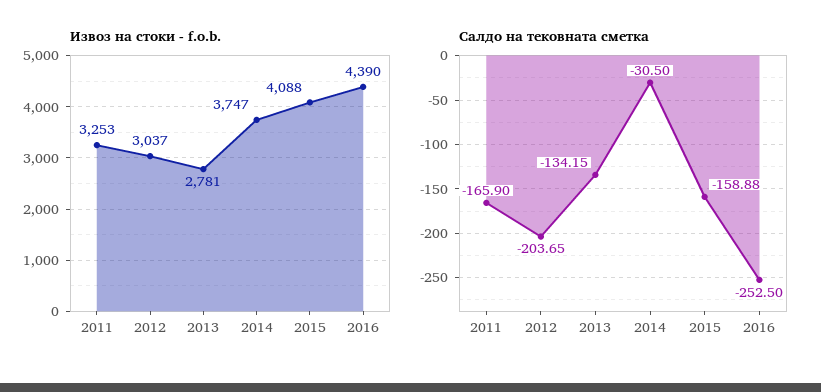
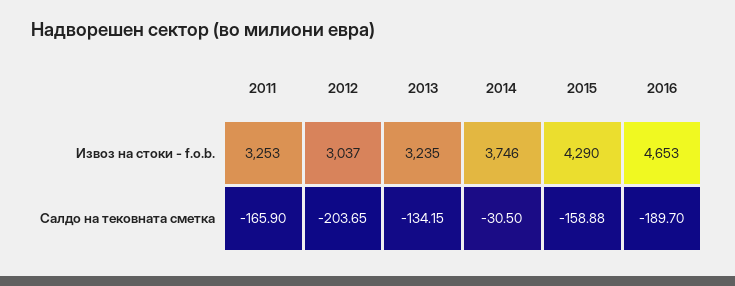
Извоз на стоки - f.o.b., 2013: 2781 -> 3235
Извоз на стоки - f.o.b., 2014: 3747 -> 3746
Извоз на стоки - f.o.b., 2015: 4088 -> 4290
Извоз на стоки - f.o.b., 2016: 4390 -> 4653
Салдо на тековната сметка, 2016: -252.5 -> -189.7

